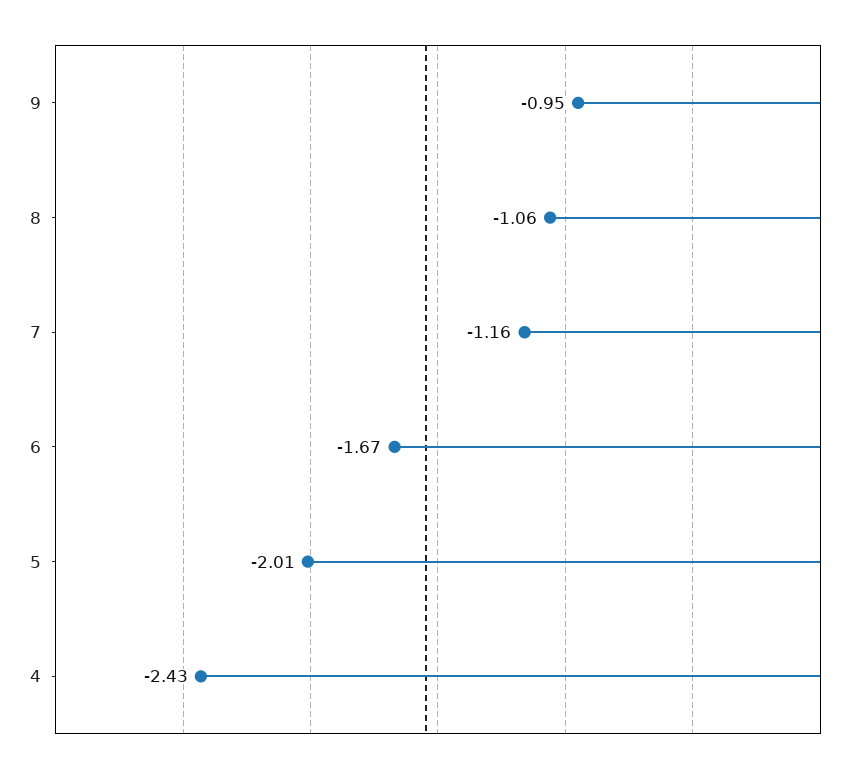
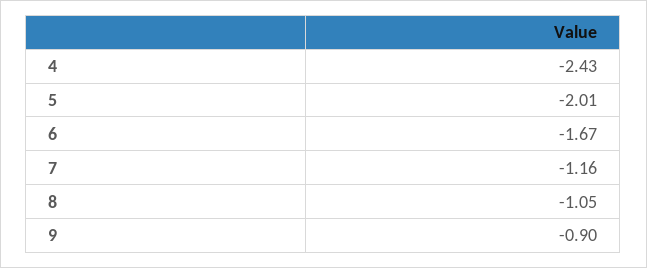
9: -0.95 -> -0.9
8: -1.06 -> -1.05

